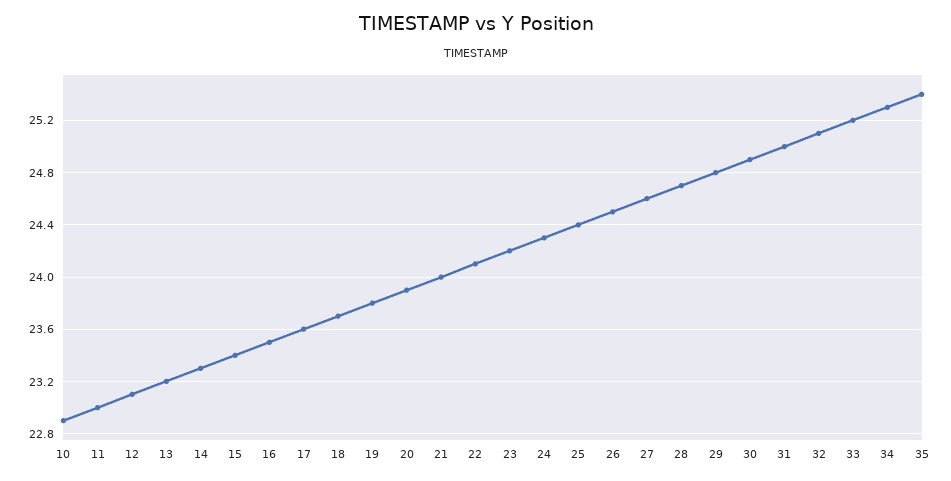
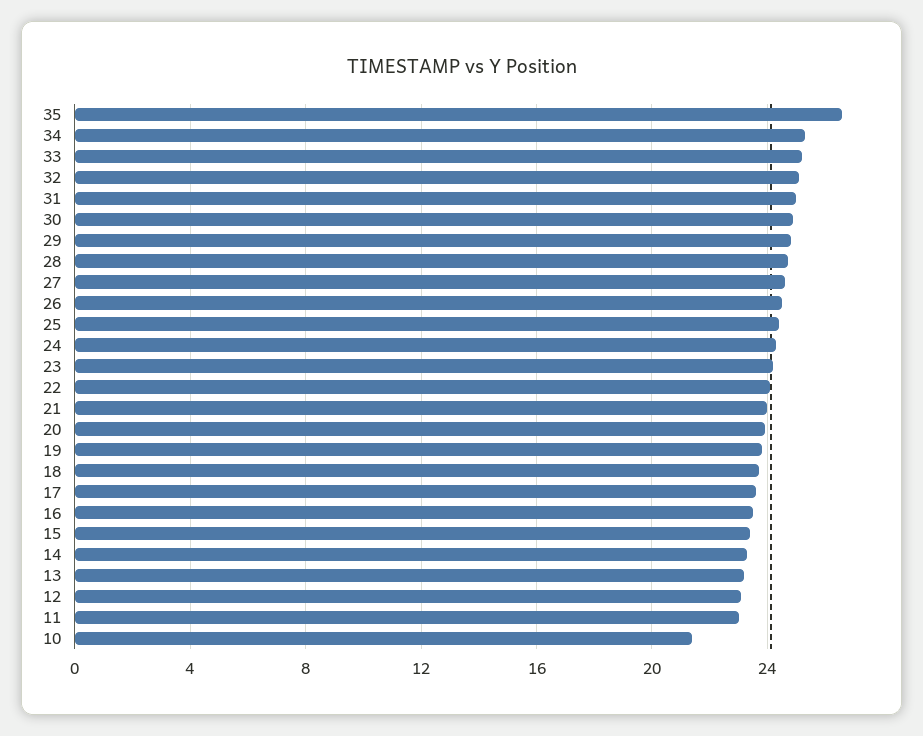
10: 22.9 -> 21.5
35: 25.4 -> 26.5

